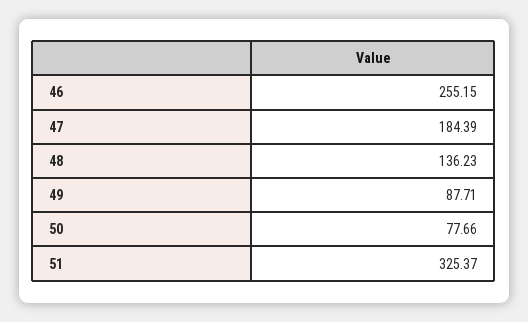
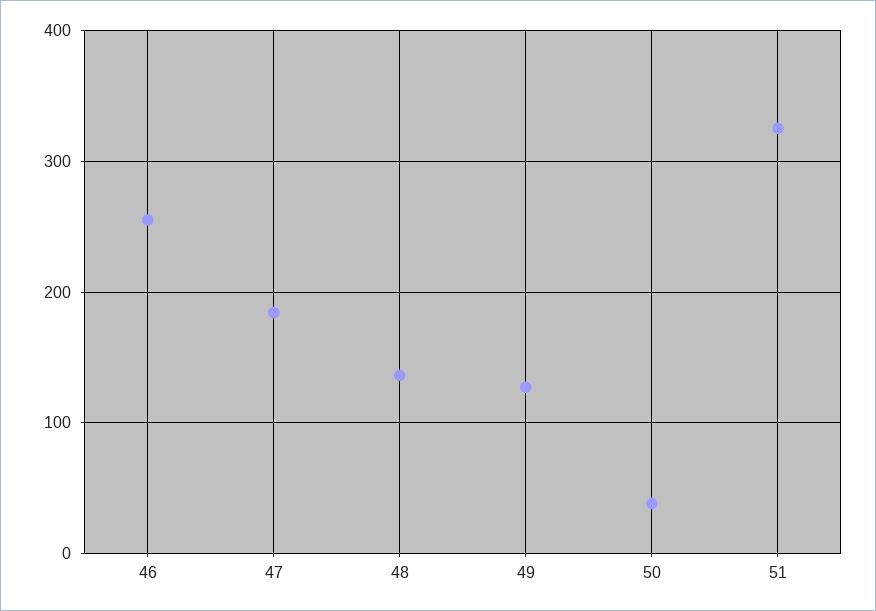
49: 87.71 -> 130
50: 77.66 -> 40

